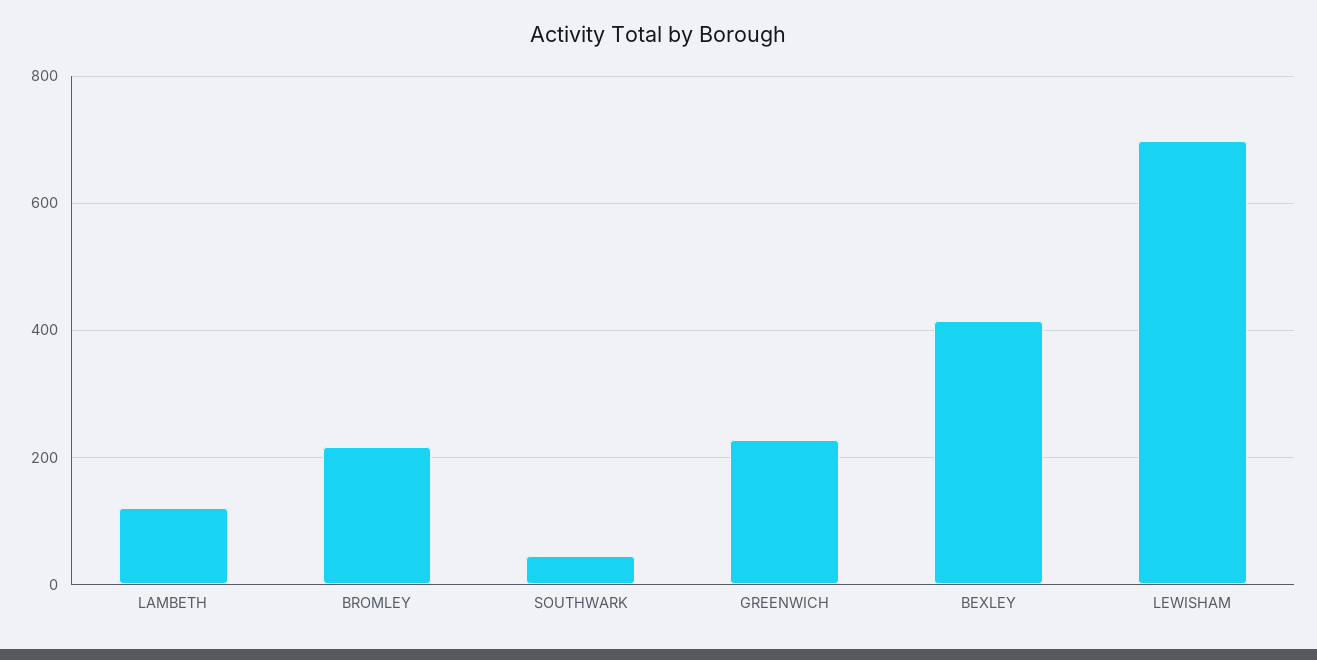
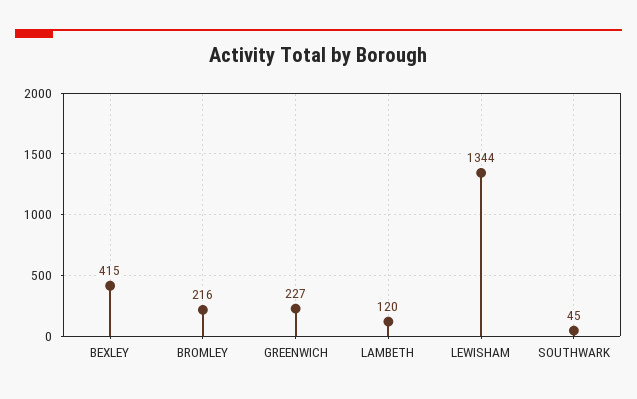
LEWISHAM: 700 -> 1344

